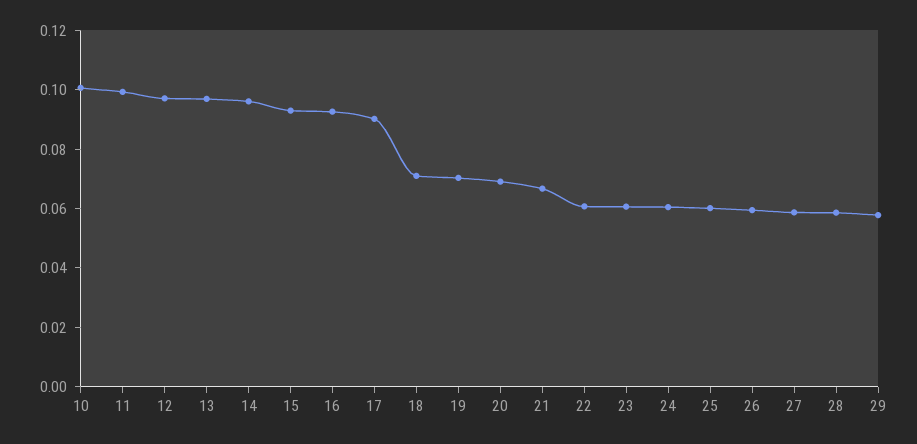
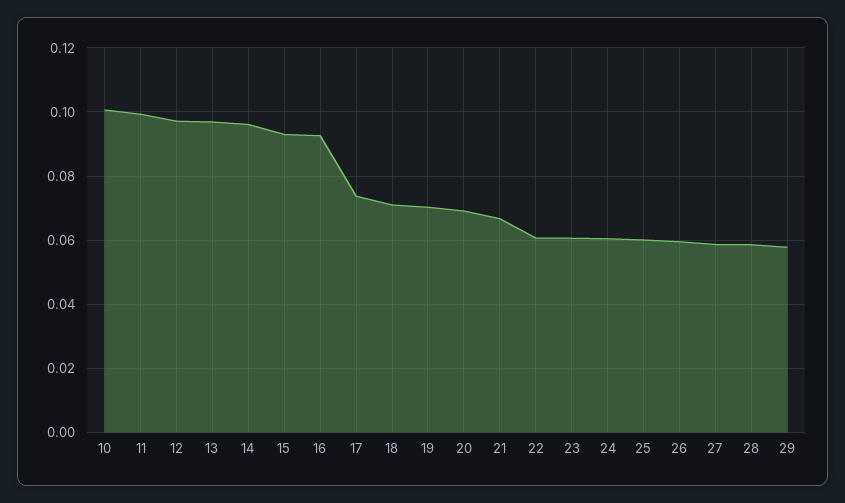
17: 0.09 -> 0.074

